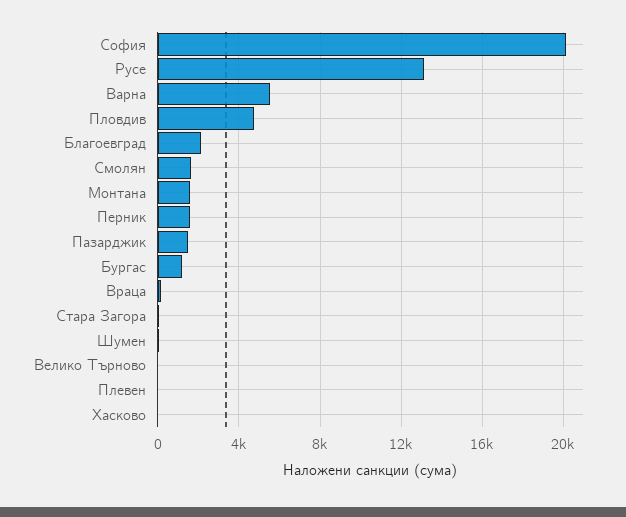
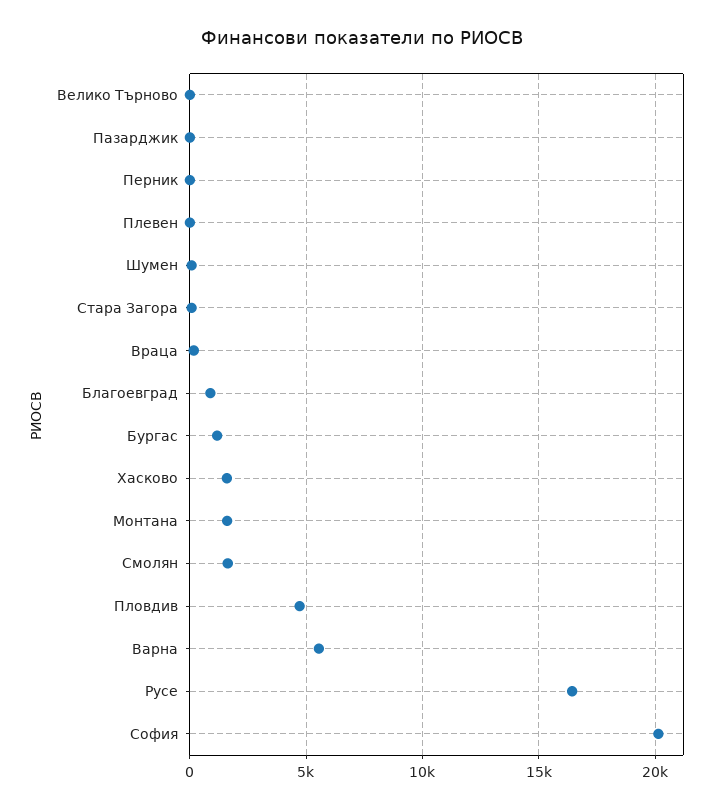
Русе: 13000 -> 16500
Благоевград: 2000 -> 1000
Перник: 1500 -> 0
Пазарджик: 1500 -> 0
Хасково: 0 -> 1500

